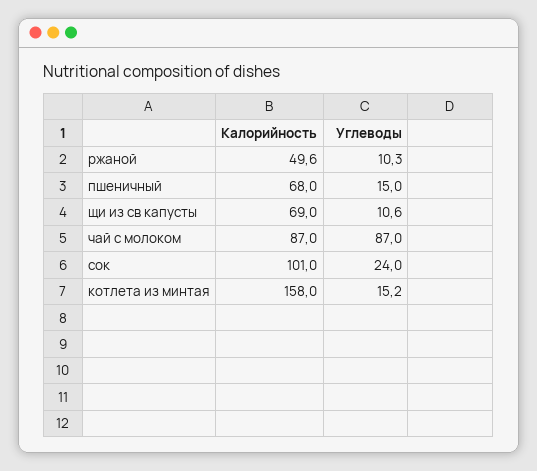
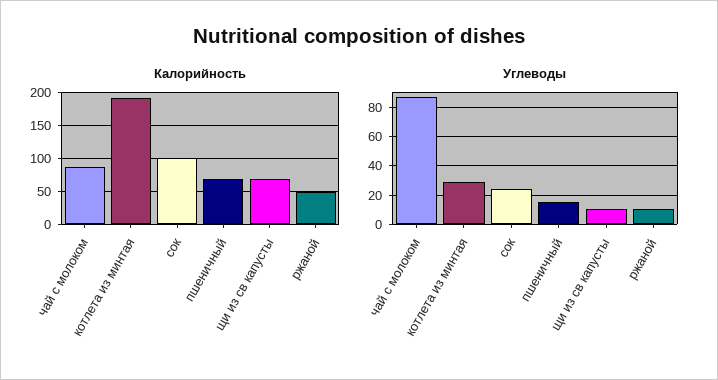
Калорийность, котлета из минтая: 158 -> 190
Углеводы, котлета из минтая: 15.2 -> 30

